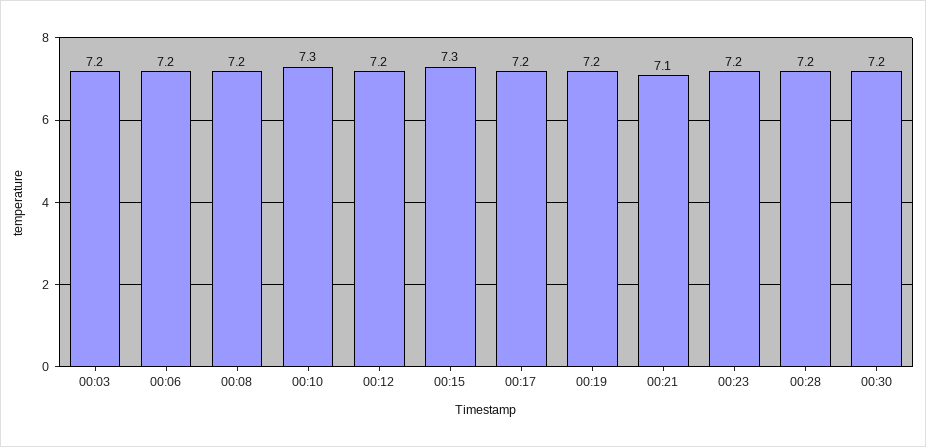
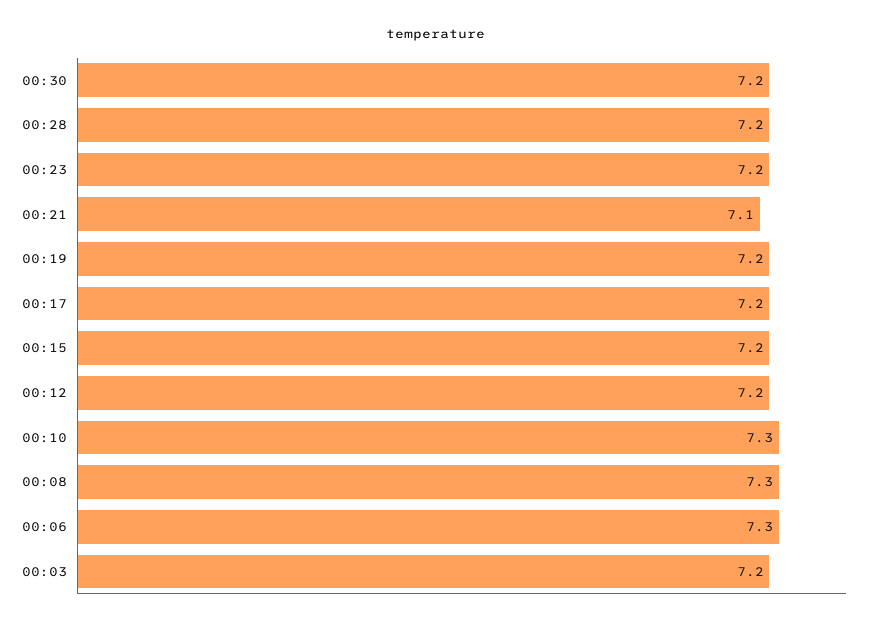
00:06: 7.2 -> 7.3
00:08: 7.2 -> 7.3
00:15: 7.3 -> 7.2

